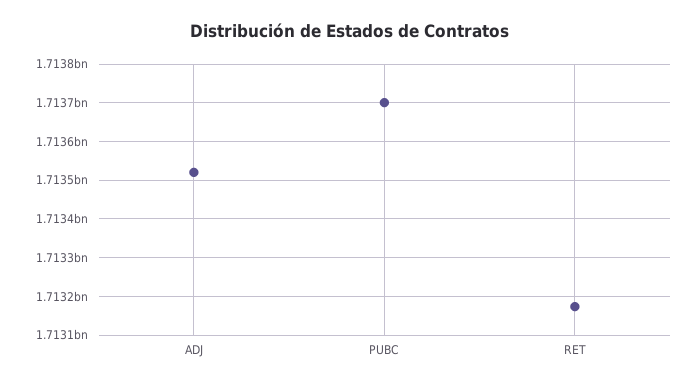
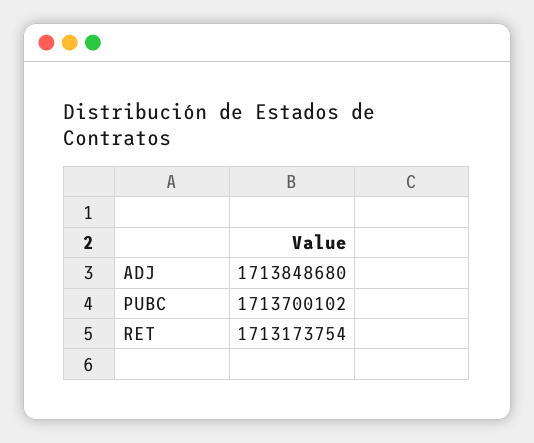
ADJ: 1713520000 -> 1713848680

